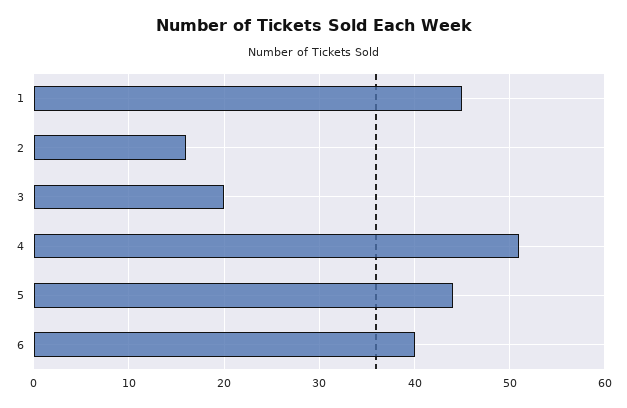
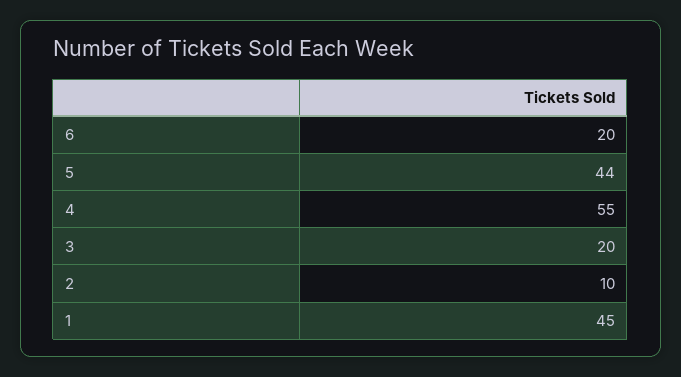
2: 16 -> 10
4: 51 -> 55
6: 40 -> 20

